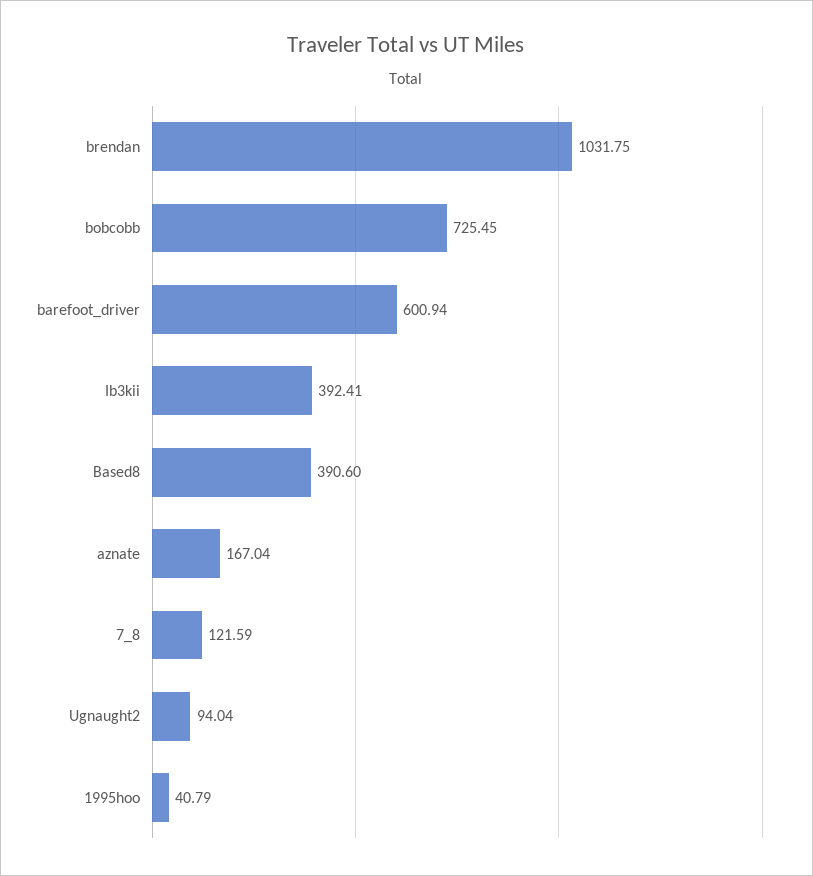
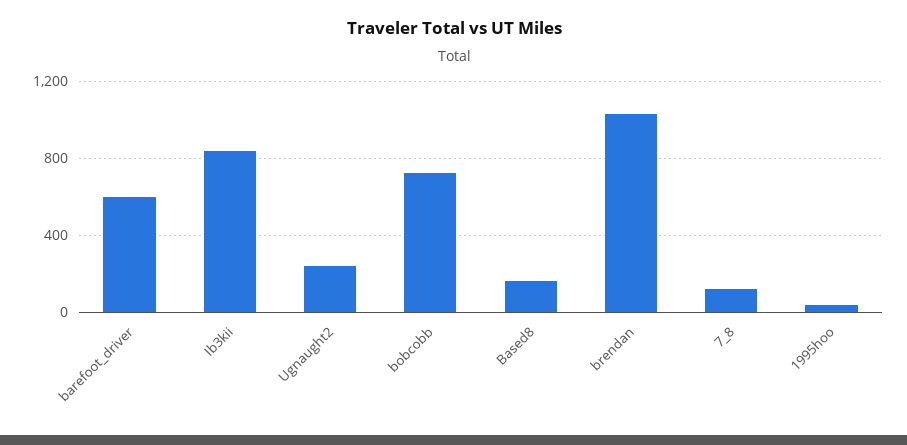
Ib3kii: 392.41 -> 850
Based8: 390.6 -> 150
aznate: 167.04 -> none
Ugnaught2: 94.04 -> 250

